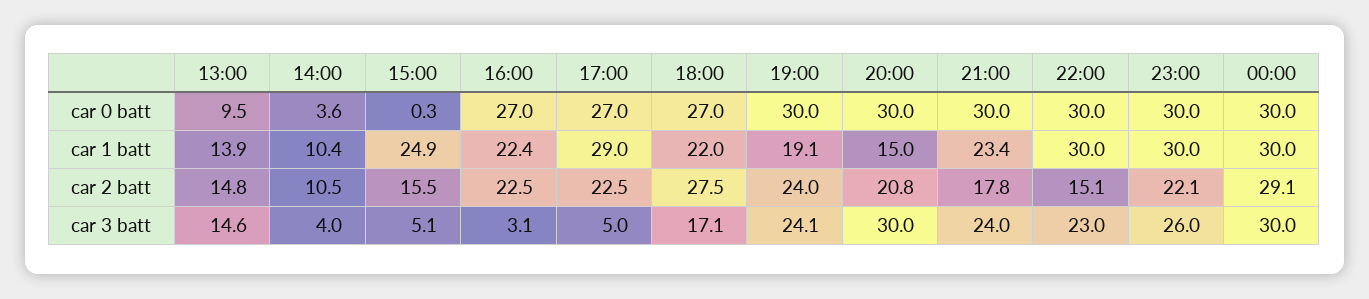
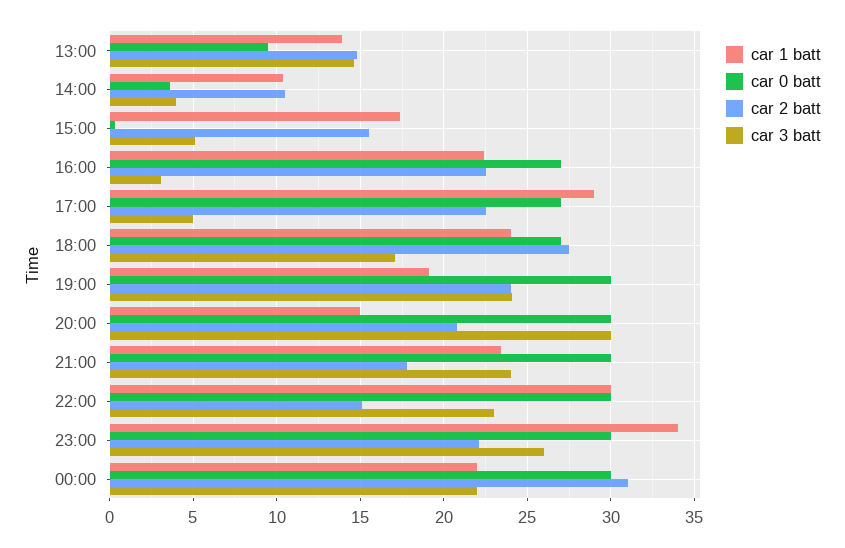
car 1 batt, 15:00: 24.9 -> 17.5
car 1 batt, 18:00: 22 -> 24
car 1 batt, 23:00: 30 -> 34
car 1 batt, 00:00: 30 -> 22
car 2 batt, 00:00: 29.1 -> 31
car 3 batt, 00:00: 30 -> 22

